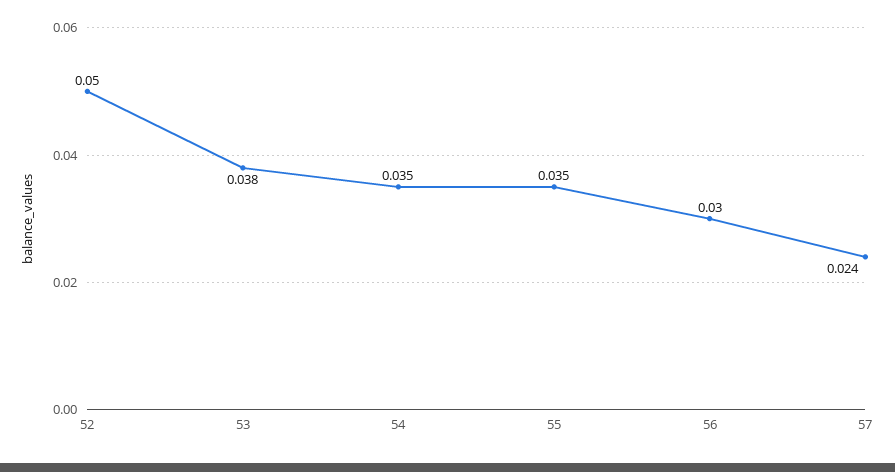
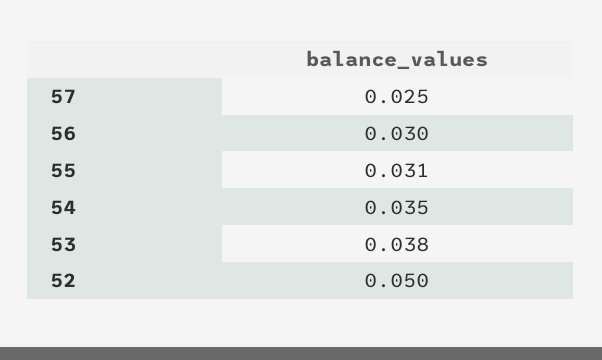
55: 0.035 -> 0.031
57: 0.024 -> 0.025

